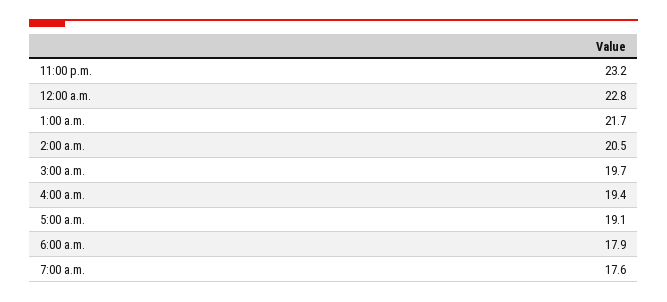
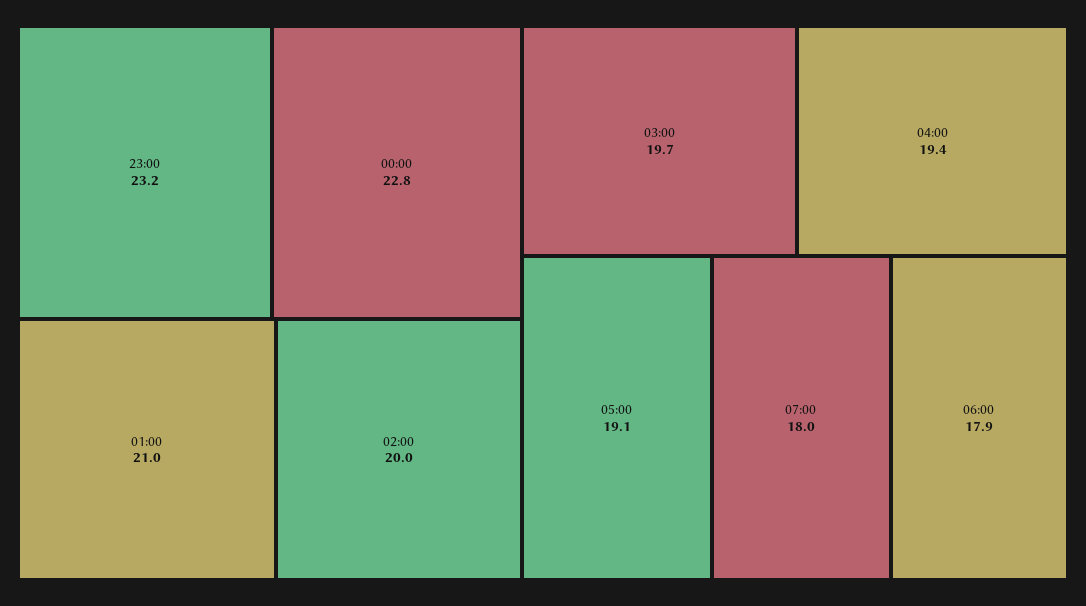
1:00 a.m.: 21.7 -> 21
2:00 a.m.: 20.5 -> 20
7:00 a.m.: 17.6 -> 18

